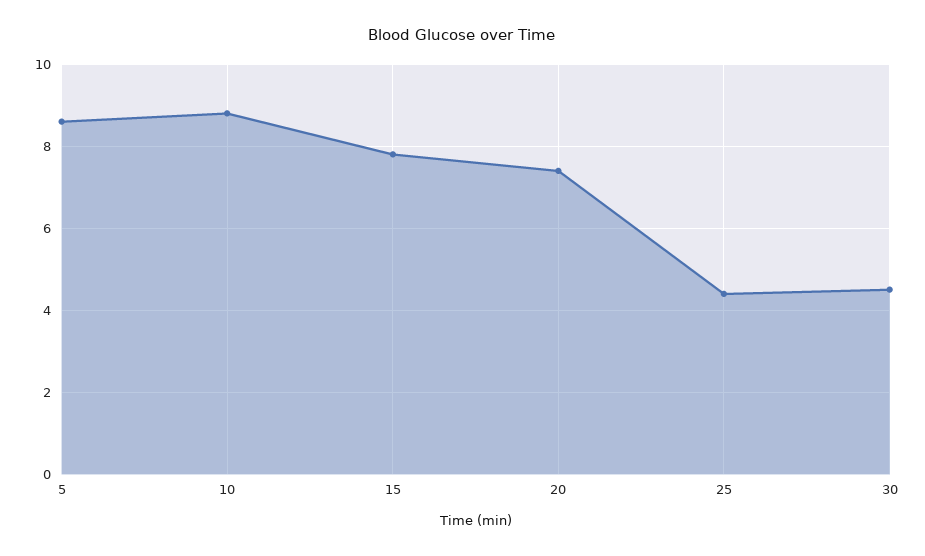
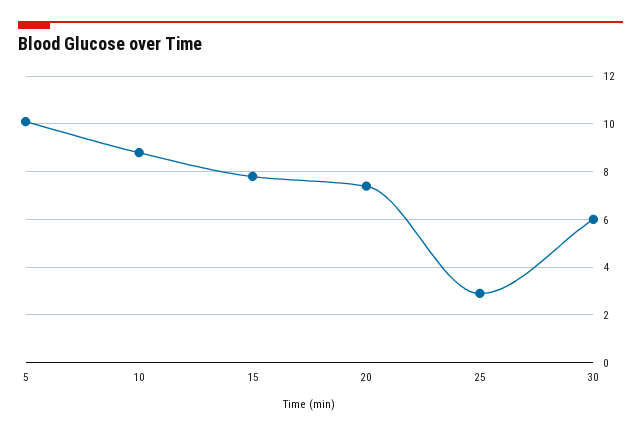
5: 8.5 -> 10
25: 4.5 -> 3
30: 4.5 -> 6

